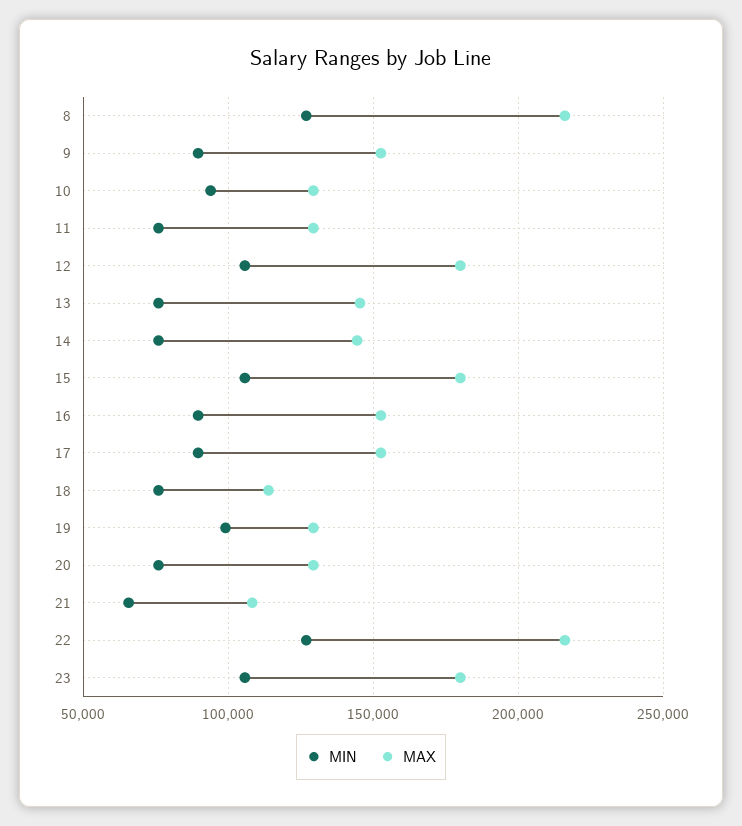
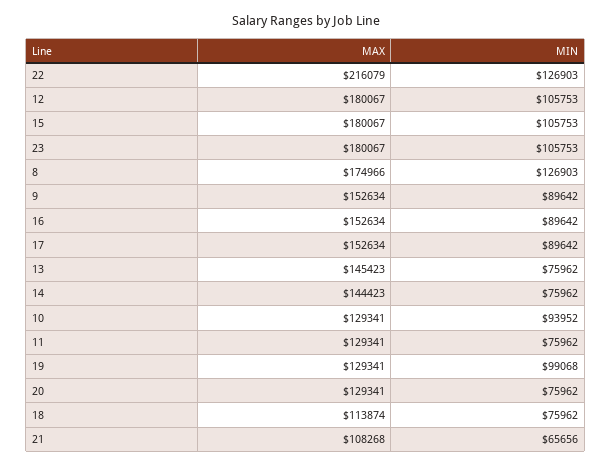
MAX, 8: 215000 -> 174966

